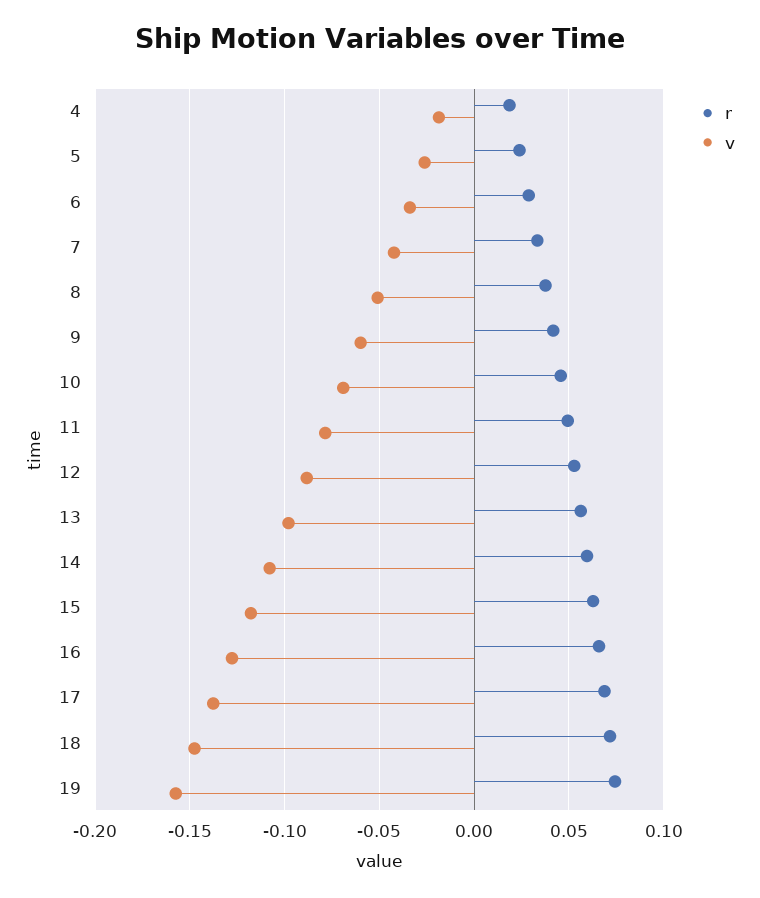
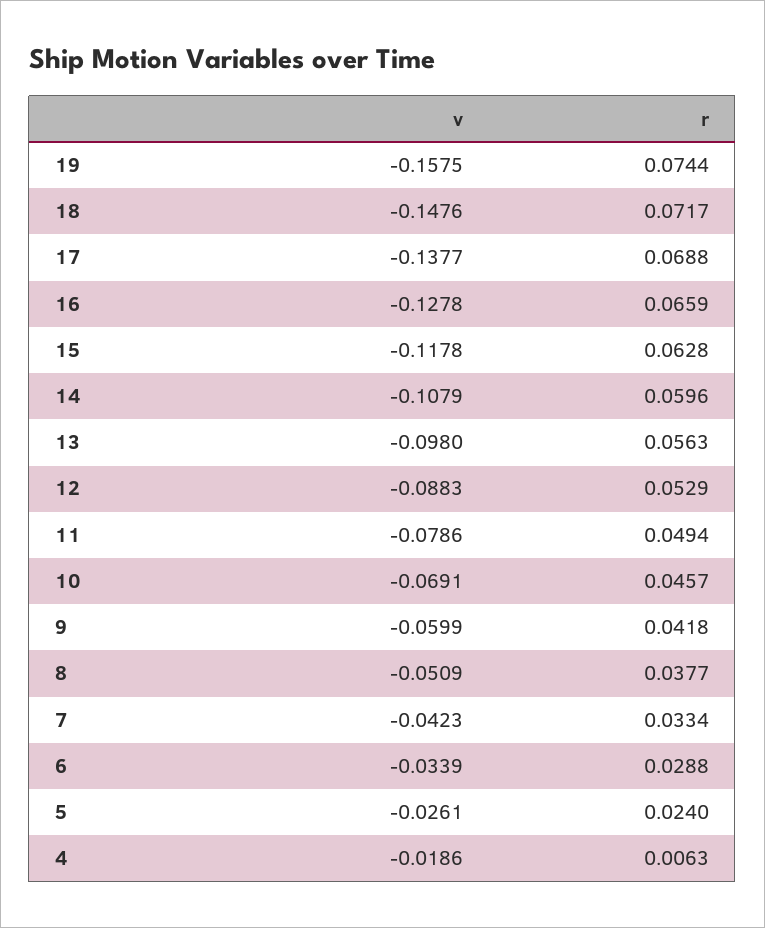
r, 4: 0.02 -> 0.0063

